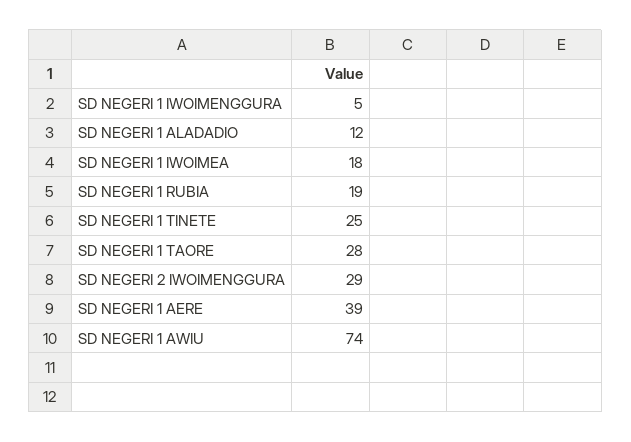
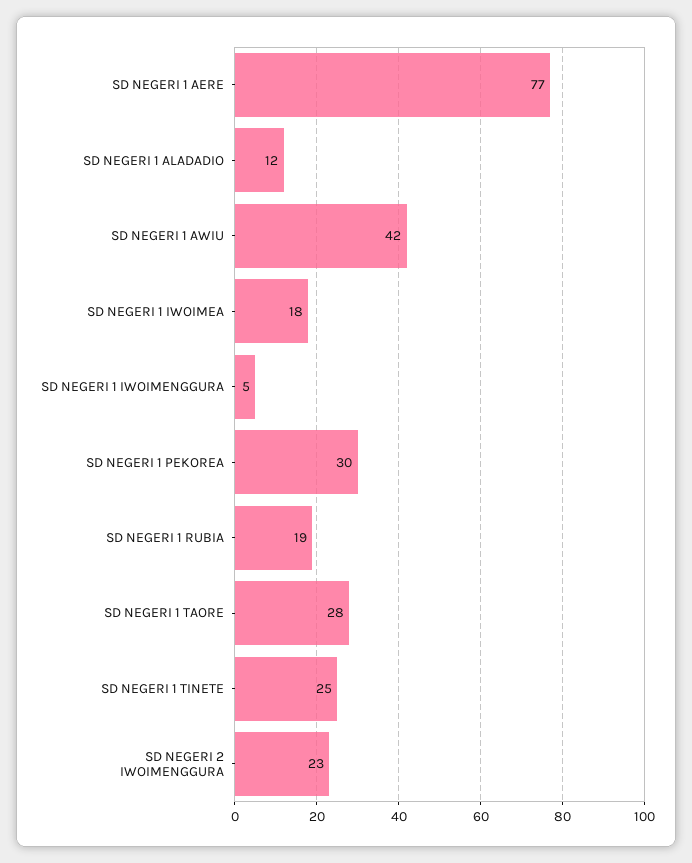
SD NEGERI 2 IWOIMENGGURA: 29 -> 23
SD NEGERI 1 AERE: 39 -> 77
SD NEGERI 1 AWIU: 74 -> 42
SD NEGERI 1 PEKOREA: none -> 30

